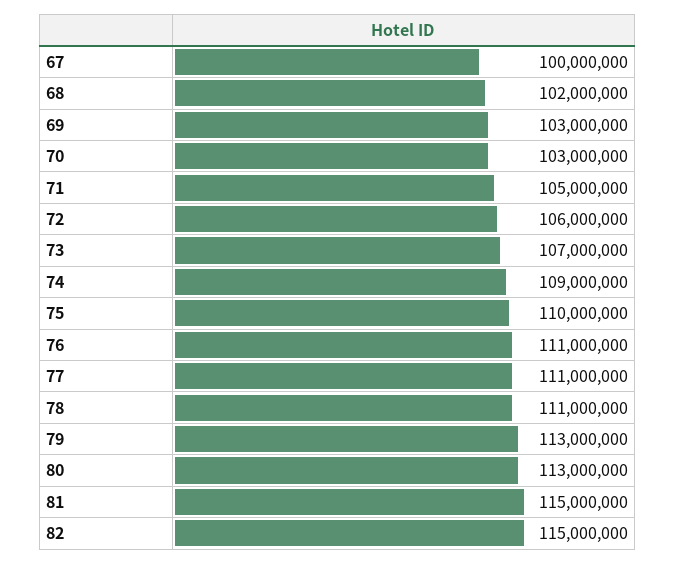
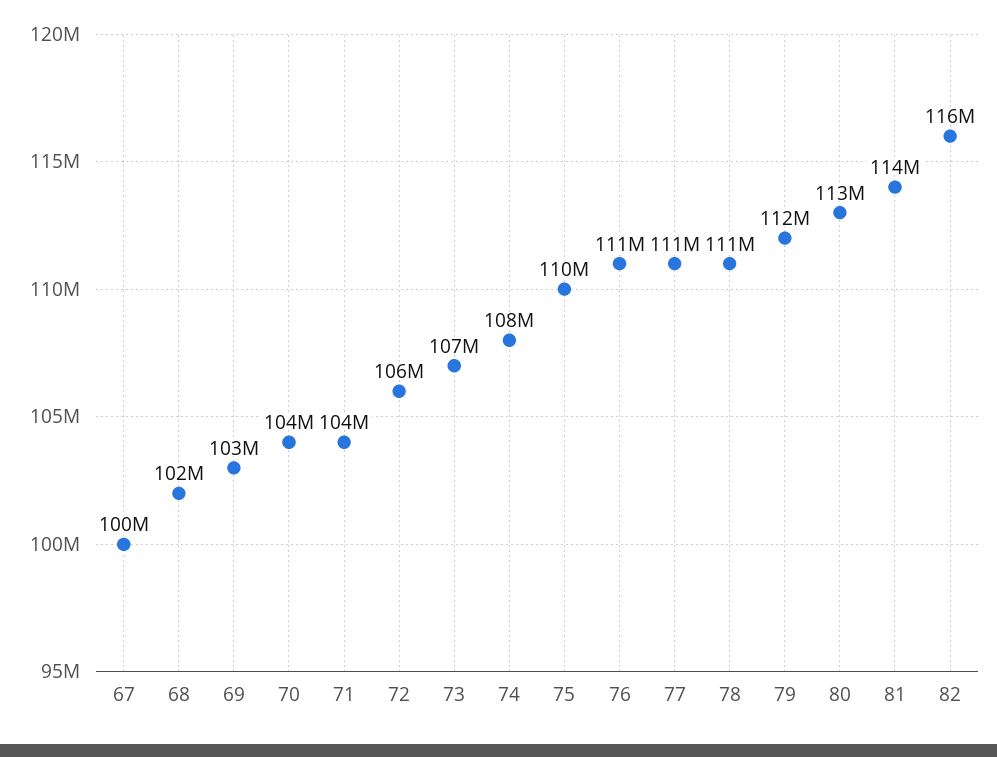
70: 103000000 -> 104000000
71: 105000000 -> 104000000
74: 109000000 -> 108000000
79: 113000000 -> 112000000
81: 115000000 -> 114000000
82: 115000000 -> 116000000

